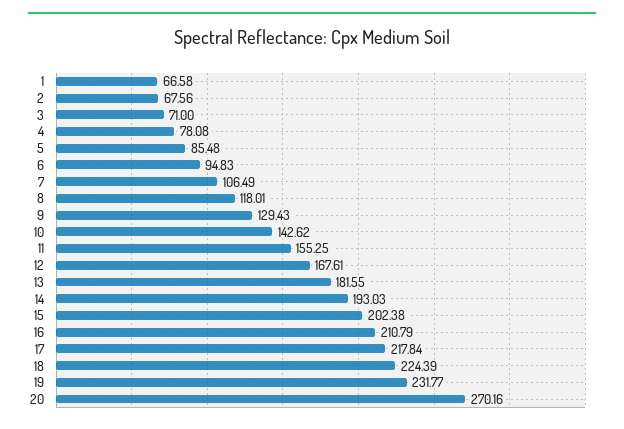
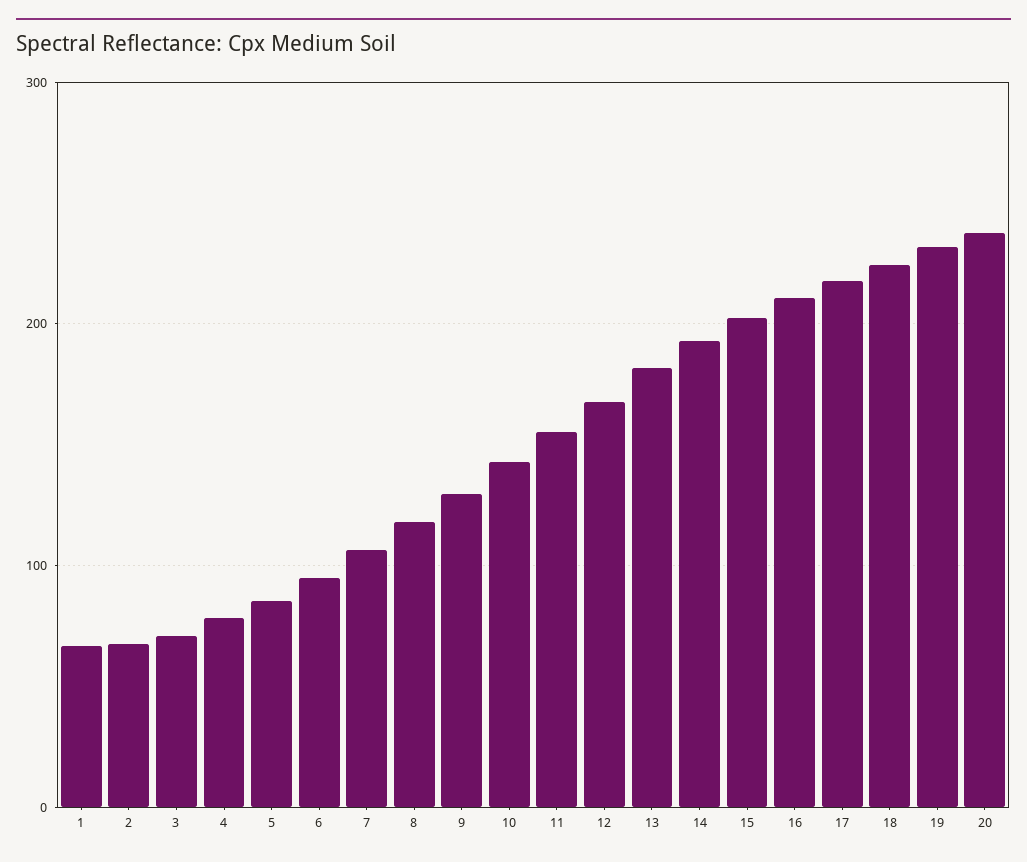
20: 270.16 -> 240

